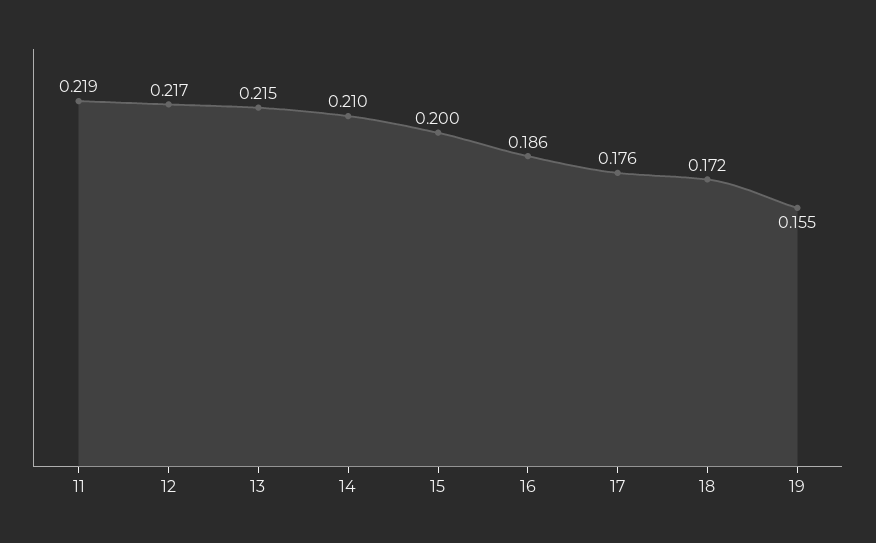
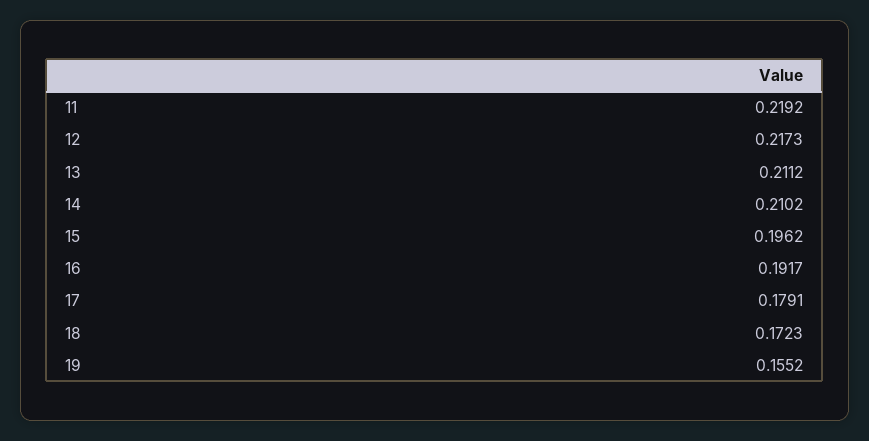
13: 0.215 -> 0.2112
15: 0.2 -> 0.1962
16: 0.186 -> 0.1917
17: 0.176 -> 0.1791

